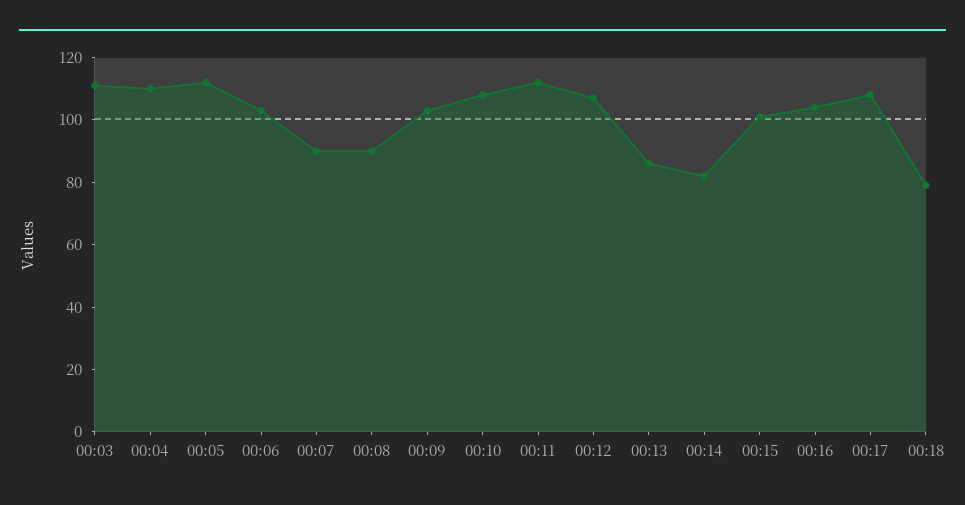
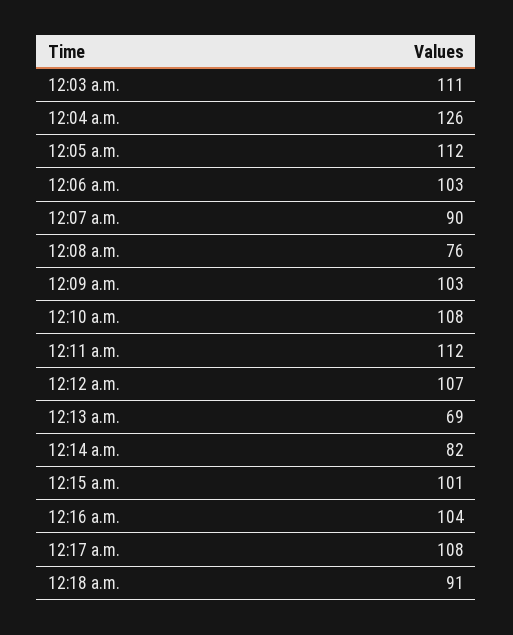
00:04: 110 -> 126
00:08: 90 -> 76
00:13: 85 -> 69
00:18: 80 -> 91

